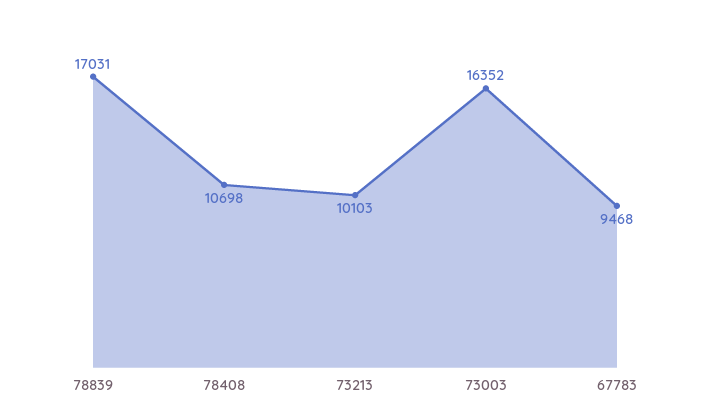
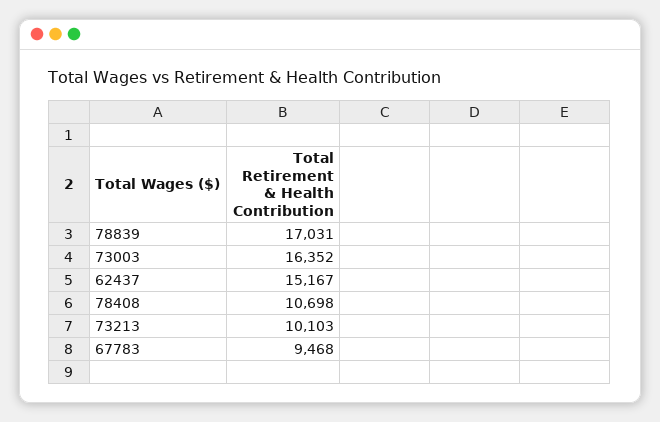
62437: none -> 15167

